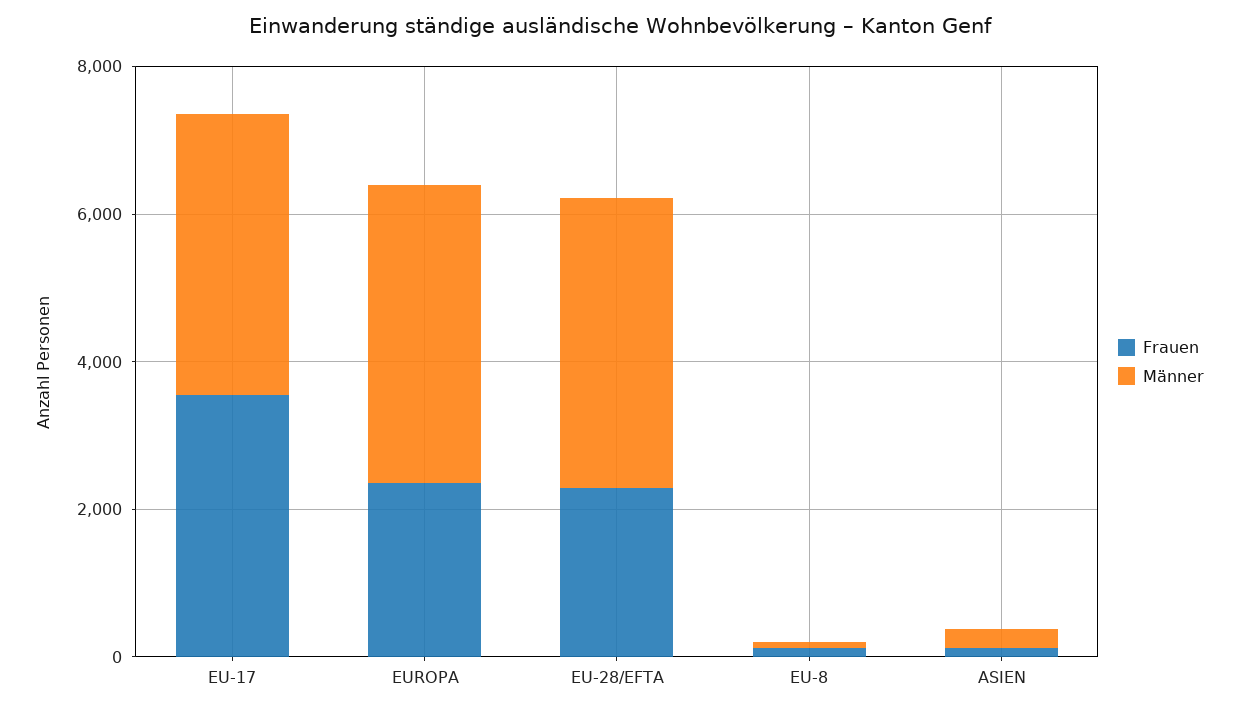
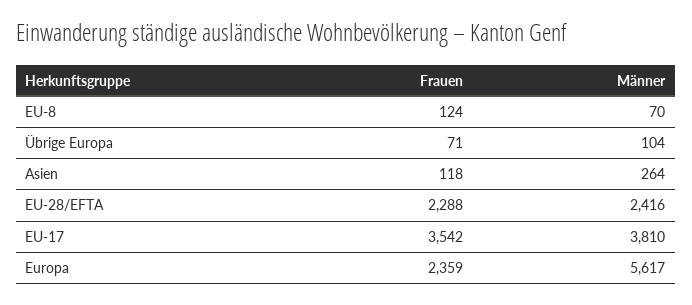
Männer, EUROPA: 4000 -> 5617
Männer, EU-28/EFTA: 4000 -> 2416
Frauen, Übrige Europa: none -> 71
Männer, Übrige Europa: none -> 104

